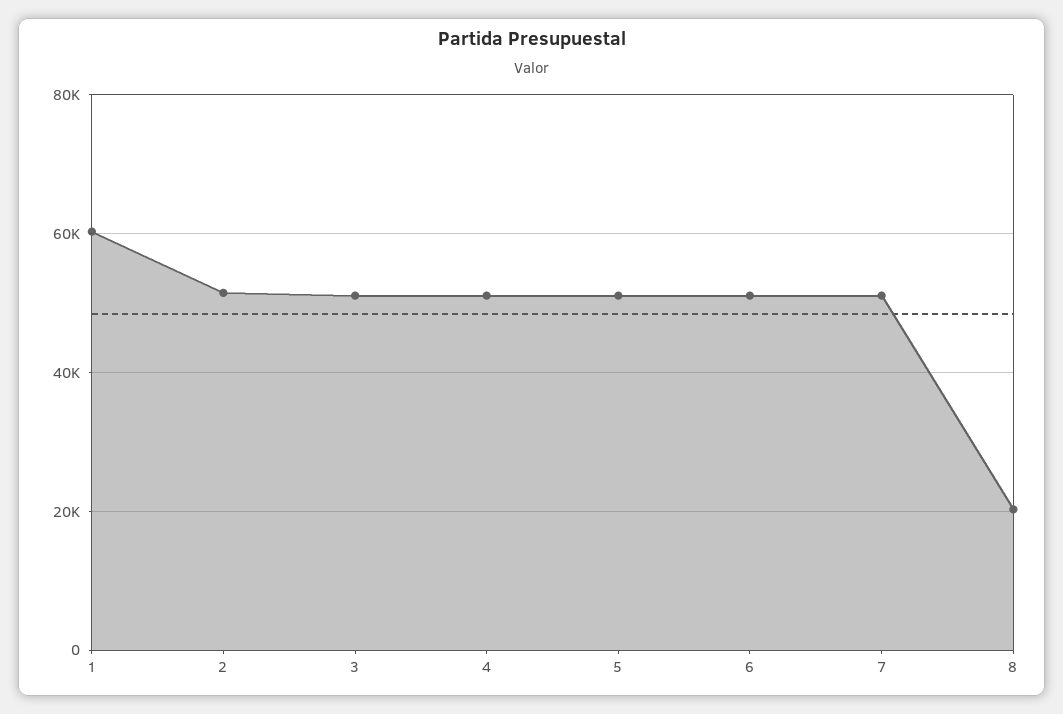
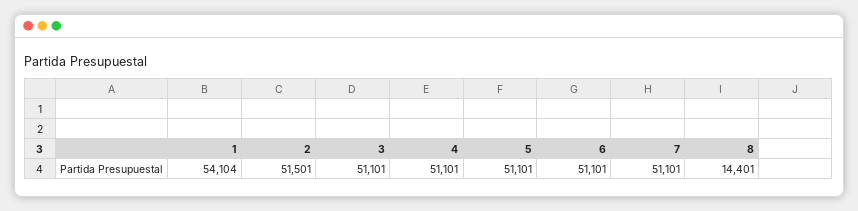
1: 60000 -> 54104
8: 20000 -> 14401

